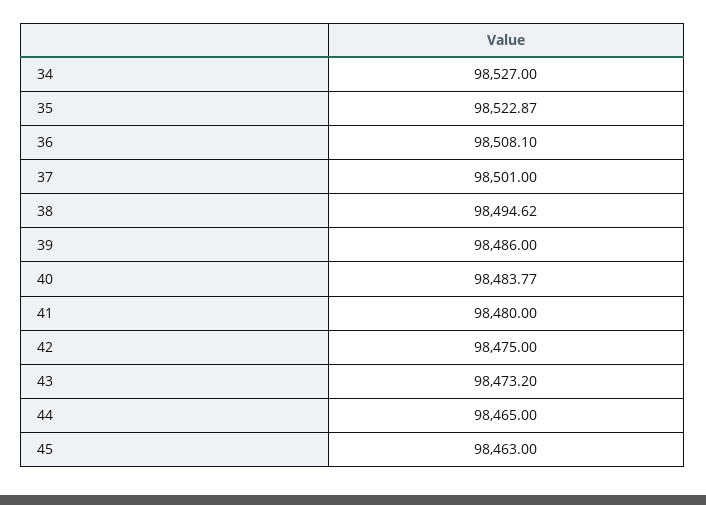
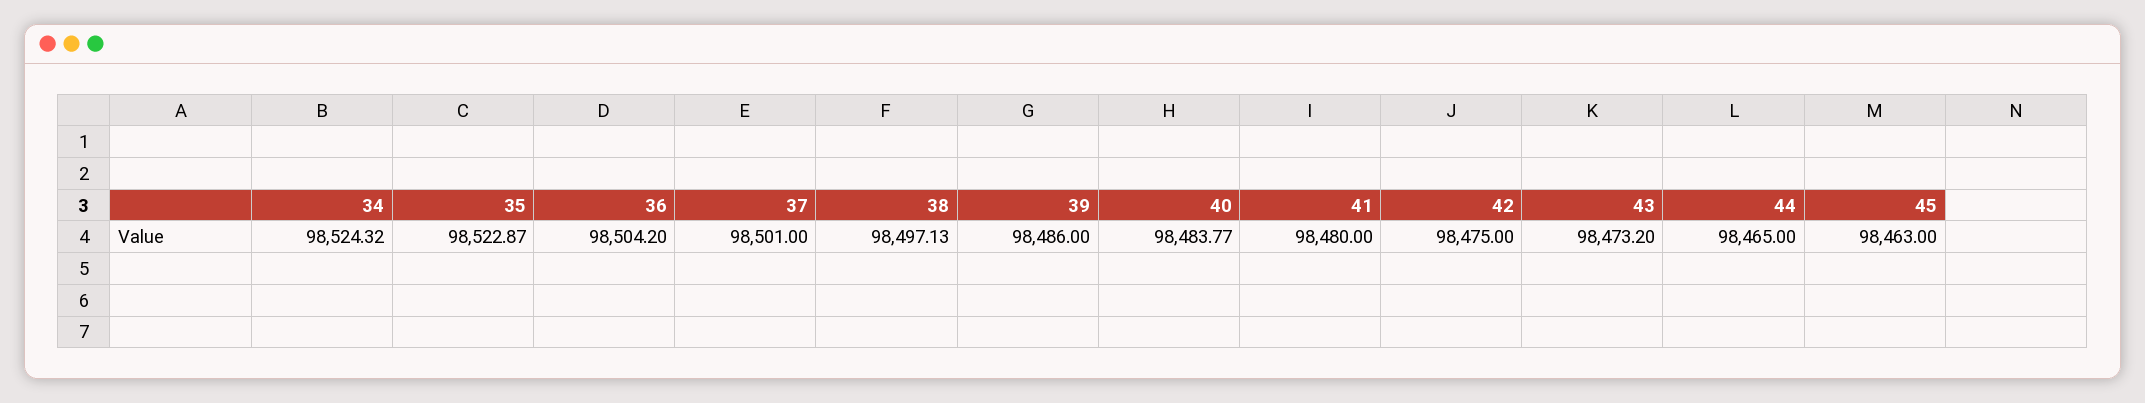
34: 98527 -> 98524.32
36: 98508.1 -> 98504.2
38: 98494.62 -> 98497.13

